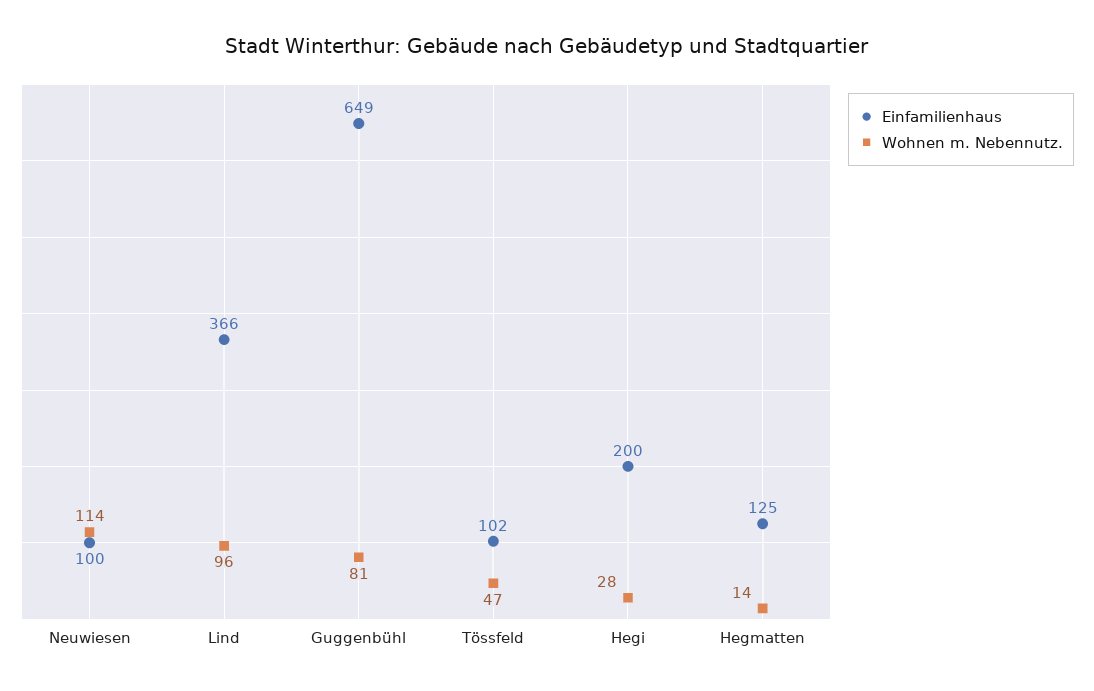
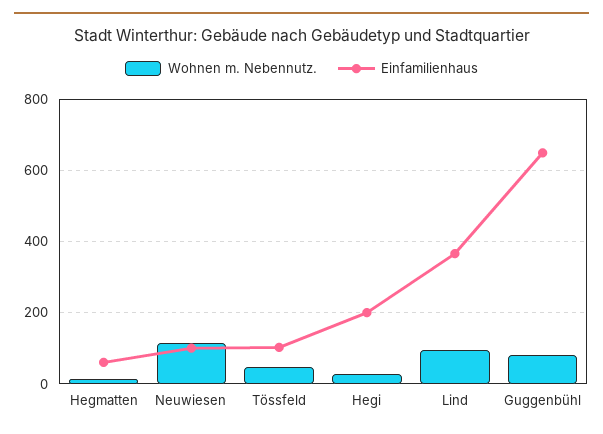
Einfamilienhaus, Hegmatten: 125 -> 60

